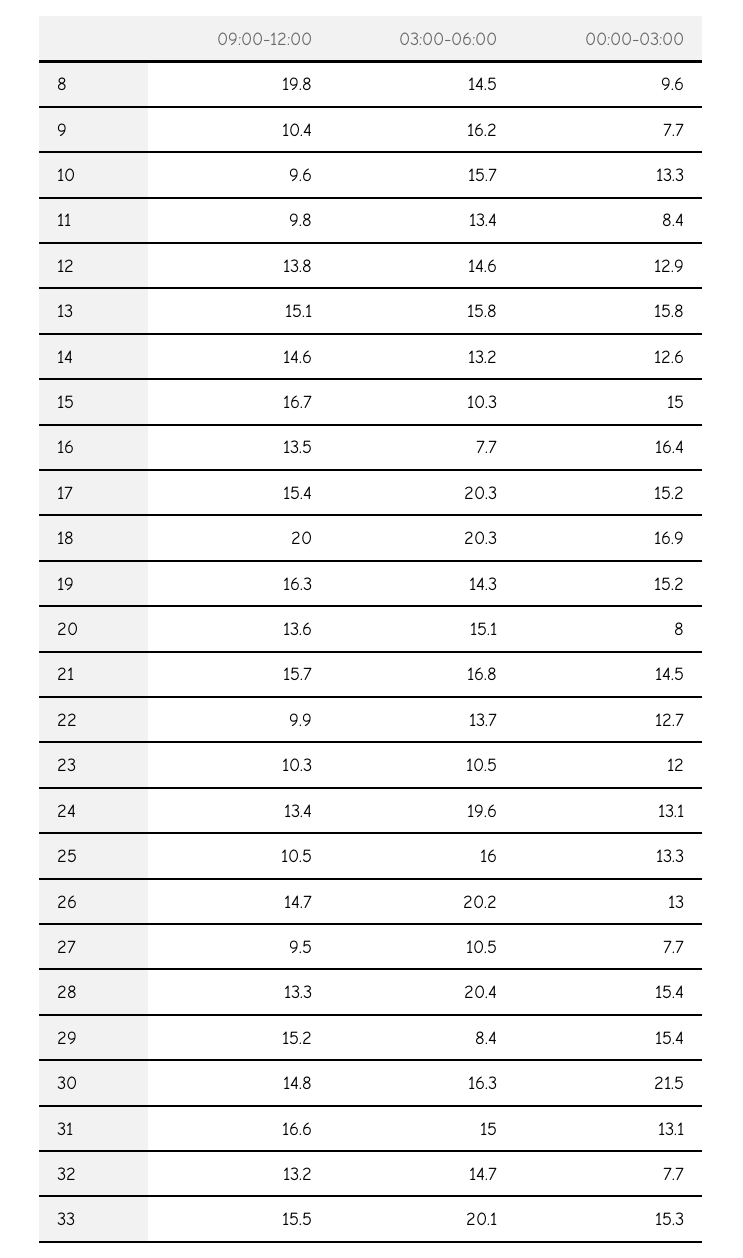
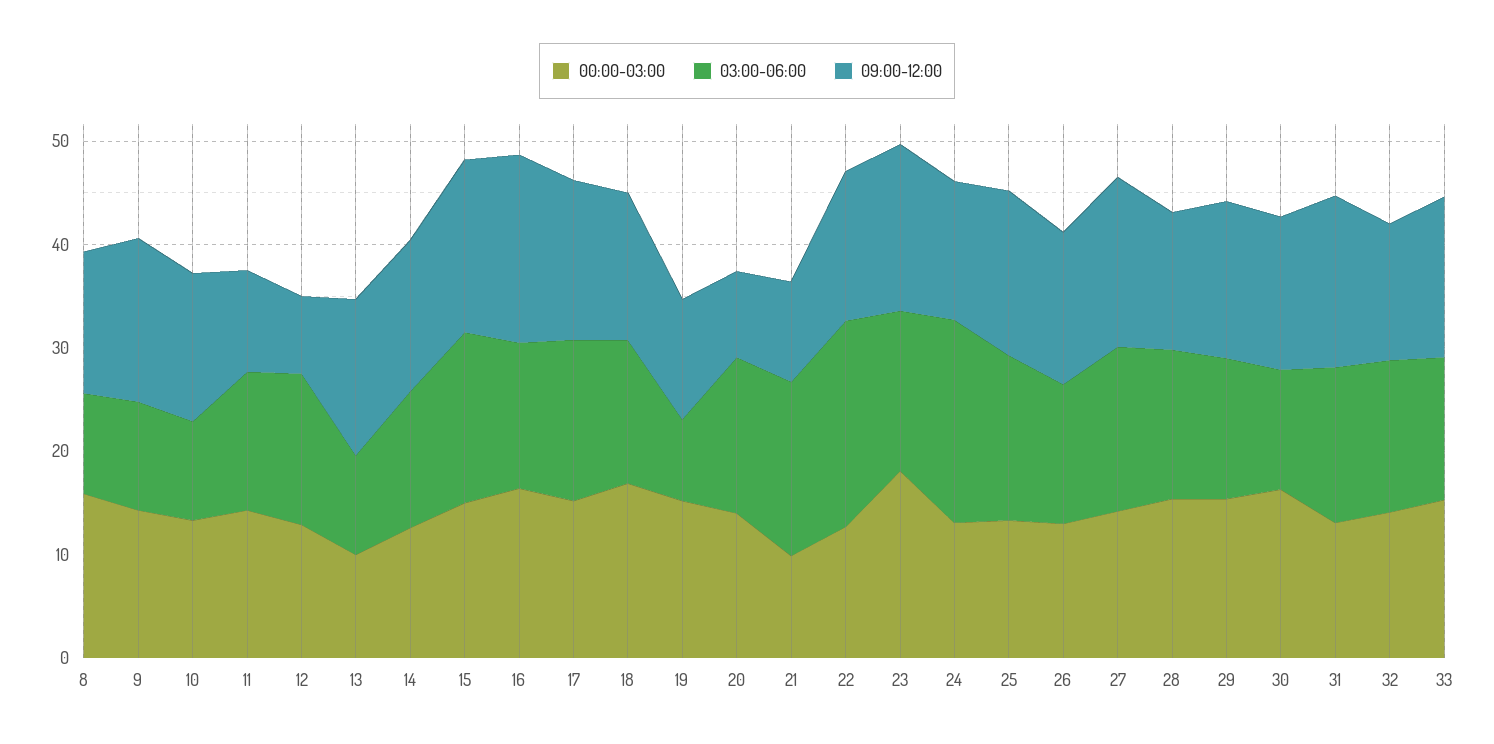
09:00-12:00, 8: 19.8 -> 14
03:00-06:00, 8: 14.5 -> 10
00:00-03:00, 8: 9.6 -> 16
09:00-12:00, 9: 10.4 -> 16
03:00-06:00, 9: 16.2 -> 10
00:00-03:00, 9: 7.7 -> 14
09:00-12:00, 10: 9.6 -> 14
03:00-06:00, 10: 15.7 -> 10
00:00-03:00, 11: 8.4 -> 14
09:00-12:00, 12: 13.8 -> 8
03:00-06:00, 13: 15.8 -> 10
00:00-03:00, 13: 15.8 -> 10
03:00-06:00, 15: 10.3 -> 16
09:00-12:00, 16: 13.5 -> 18
03:00-06:00, 16: 7.7 -> 14
03:00-06:00, 17: 20.3 -> 16
09:00-12:00, 18: 20 -> 14
03:00-06:00, 18: 20.3 -> 14
09:00-12:00, 19: 16.3 -> 12
03:00-06:00, 19: 14.3 -> 8
09:00-12:00, 20: 13.6 -> 8
00:00-03:00, 20: 8 -> 14
09:00-12:00, 21: 15.7 -> 10
00:00-03:00, 21: 14.5 -> 10
09:00-12:00, 22: 9.9 -> 14
03:00-06:00, 22: 13.7 -> 20
09:00-12:00, 23: 10.3 -> 16
03:00-06:00, 23: 10.5 -> 16
00:00-03:00, 23: 12 -> 18
09:00-12:00, 25: 10.5 -> 16
03:00-06:00, 26: 20.2 -> 14
09:00-12:00, 27: 9.5 -> 16
03:00-06:00, 27: 10.5 -> 16
00:00-03:00, 27: 7.7 -> 14
03:00-06:00, 28: 20.4 -> 14
03:00-06:00, 29: 8.4 -> 14
03:00-06:00, 30: 16.3 -> 12
00:00-03:00, 30: 21.5 -> 16
00:00-03:00, 32: 7.7 -> 14
03:00-06:00, 33: 20.1 -> 14

